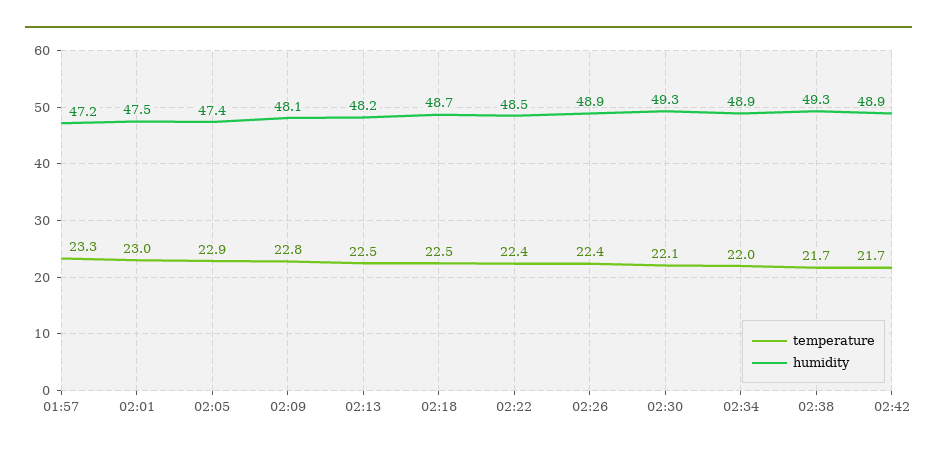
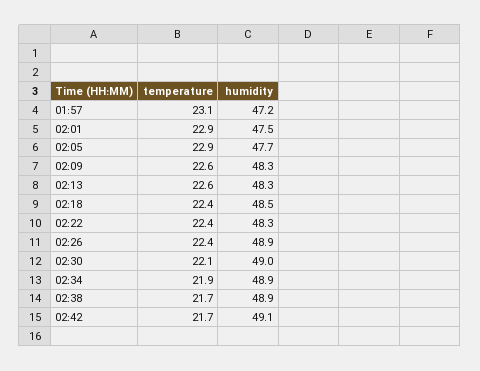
temperature, 01:57: 23.3 -> 23.1
temperature, 02:01: 23 -> 22.9
humidity, 02:05: 47.4 -> 47.7
temperature, 02:09: 22.8 -> 22.6
humidity, 02:09: 48.1 -> 48.3
temperature, 02:13: 22.5 -> 22.6
humidity, 02:13: 48.2 -> 48.3
temperature, 02:18: 22.5 -> 22.4
humidity, 02:18: 48.7 -> 48.5
humidity, 02:22: 48.5 -> 48.3
humidity, 02:30: 49.3 -> 49
temperature, 02:34: 22 -> 21.9
humidity, 02:38: 49.3 -> 48.9
humidity, 02:42: 48.9 -> 49.1

